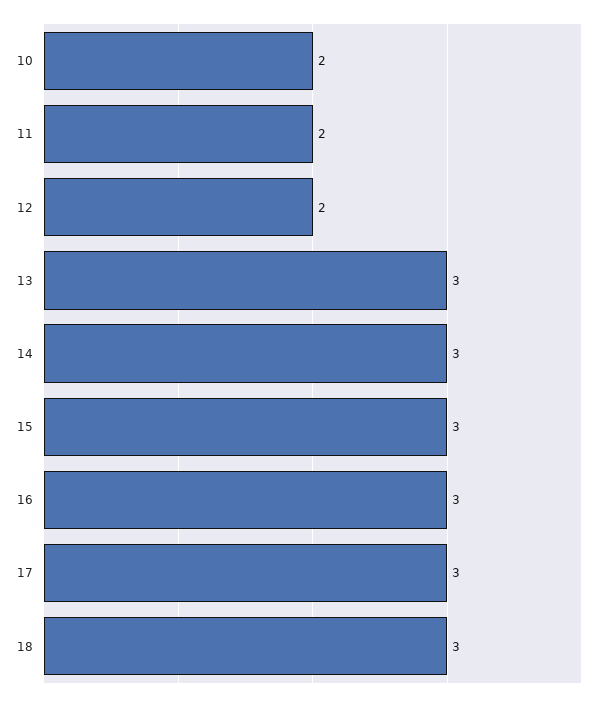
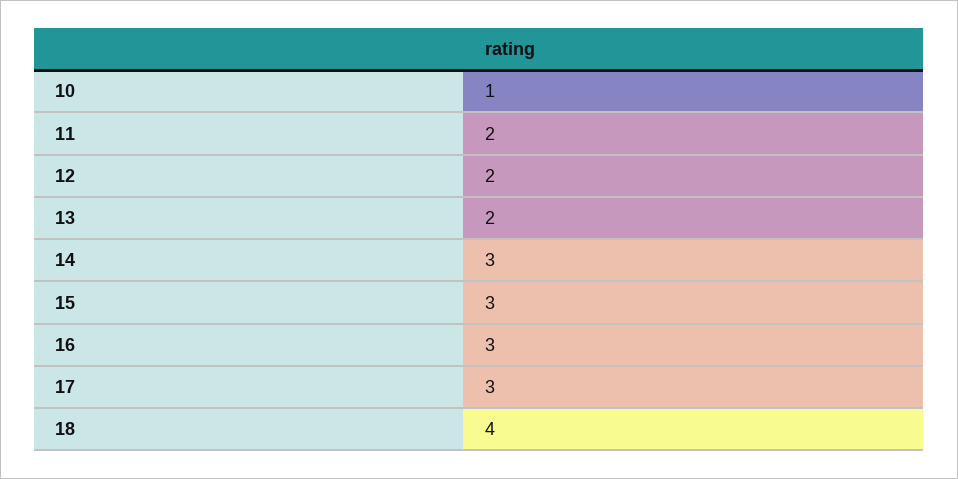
10: 2 -> 1
13: 3 -> 2
18: 3 -> 4

